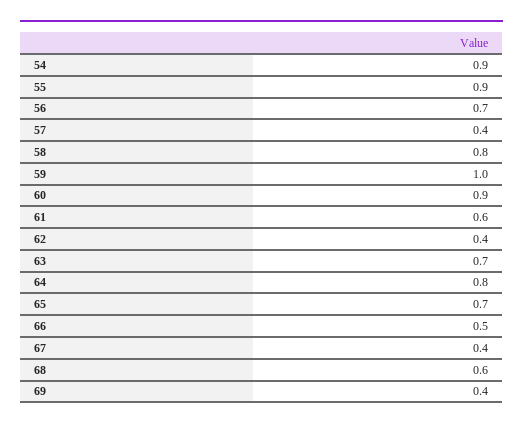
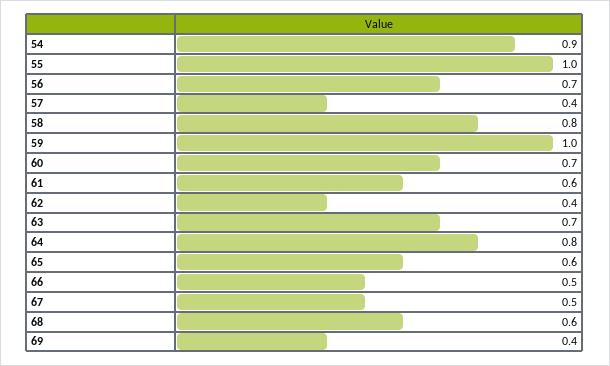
55: 0.9 -> 1
60: 0.9 -> 0.7
65: 0.7 -> 0.6
67: 0.4 -> 0.5

